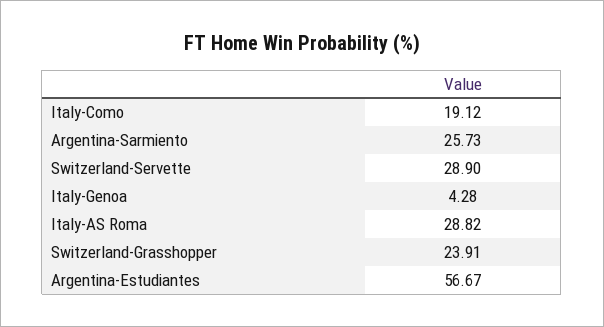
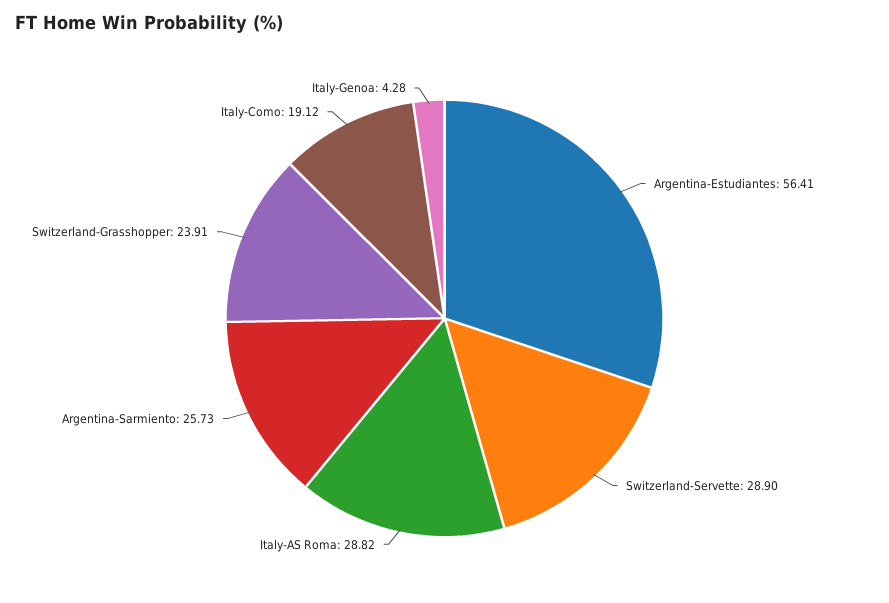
Argentina-Estudiantes: 56.67 -> 56.41

